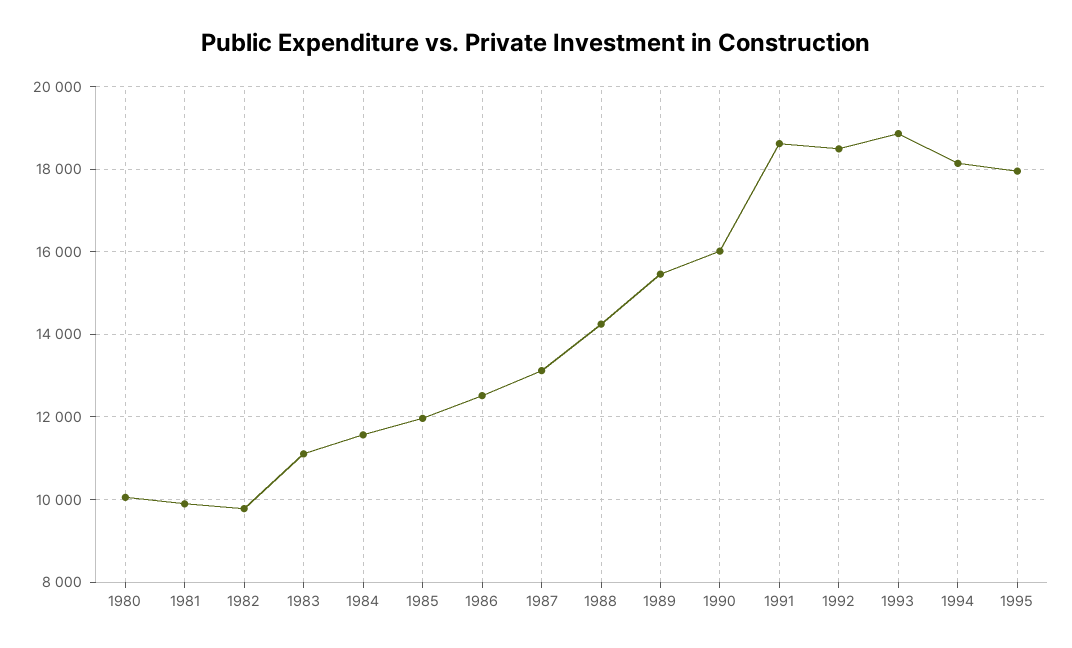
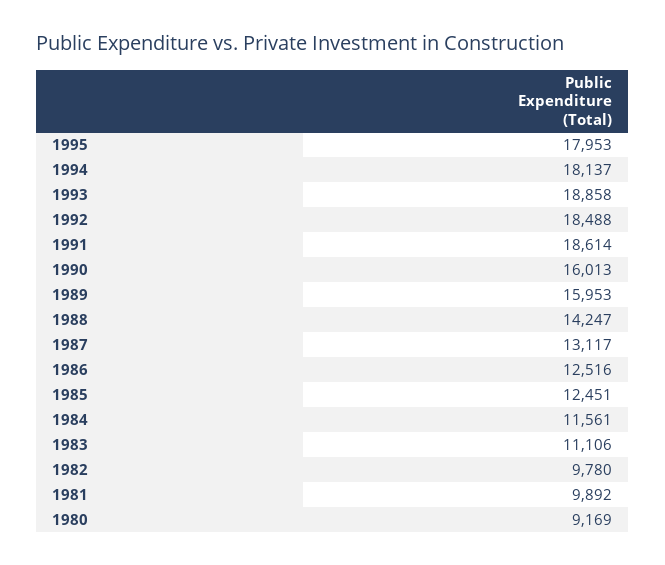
1980: 10000 -> 9169
1985: 12000 -> 12451
1989: 15400 -> 15953

